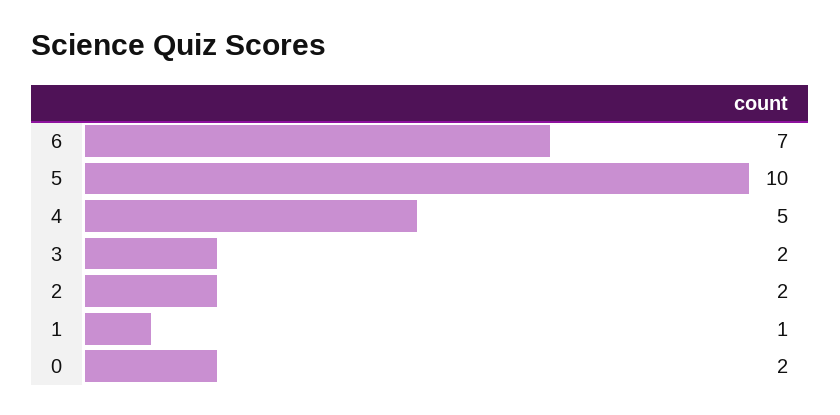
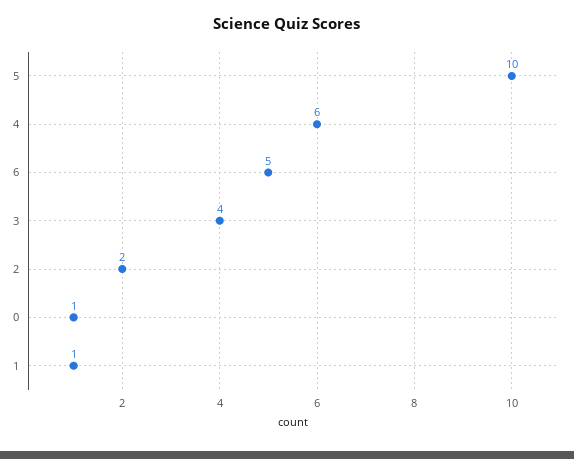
6: 7 -> 5
4: 5 -> 6
3: 2 -> 4
0: 2 -> 1

